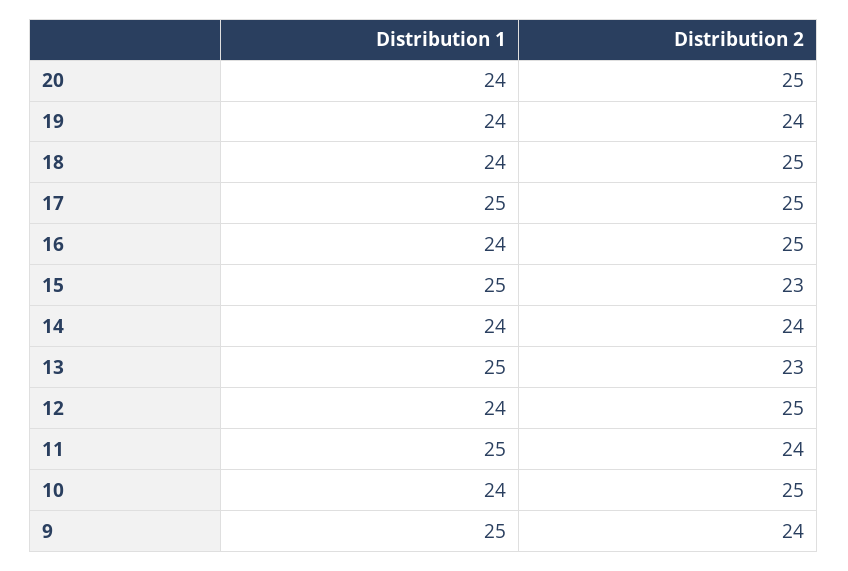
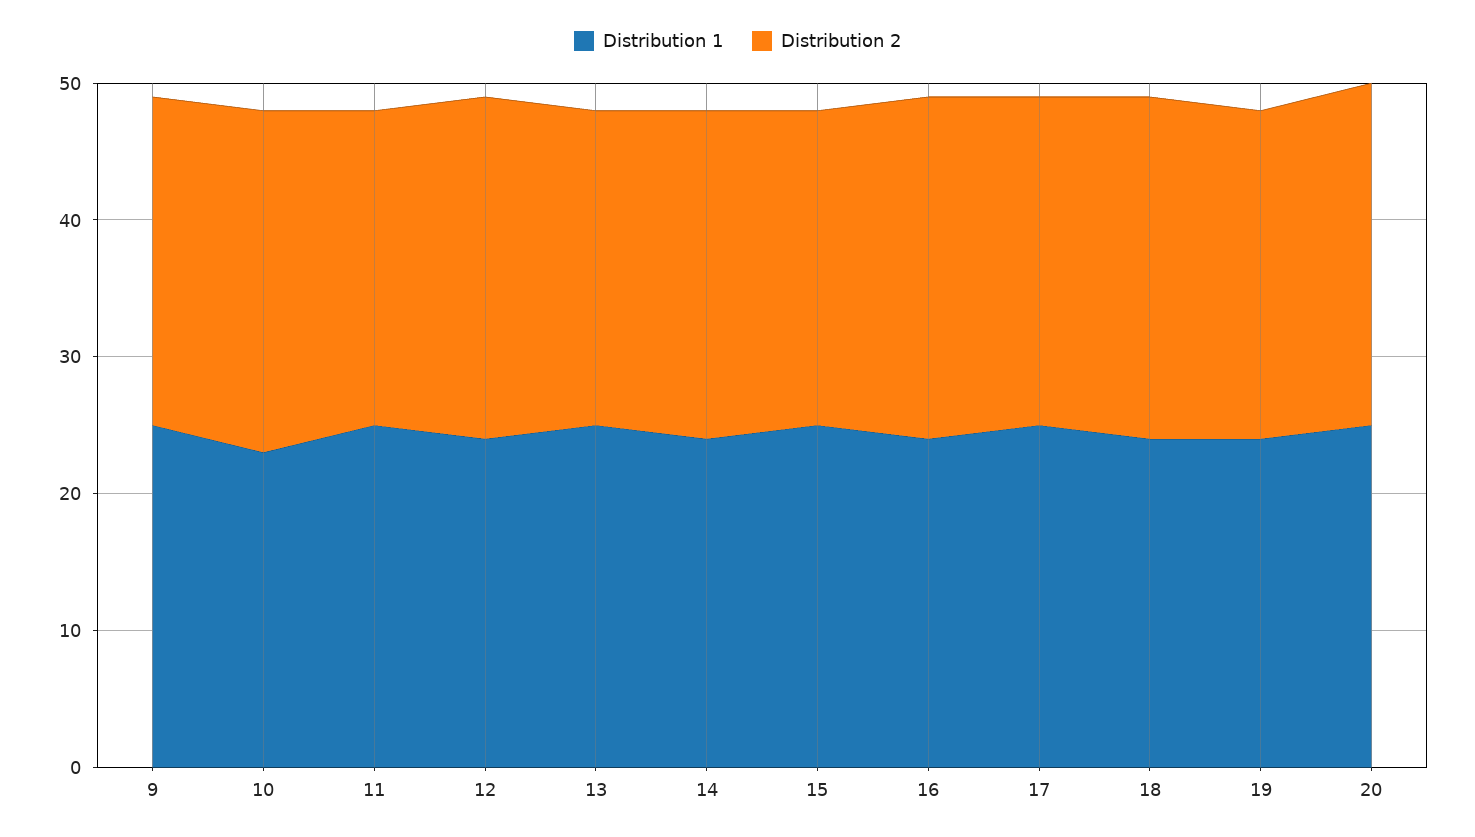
Distribution 1, 20: 24 -> 25
Distribution 2, 17: 25 -> 24
Distribution 2, 11: 24 -> 23
Distribution 1, 10: 24 -> 23

